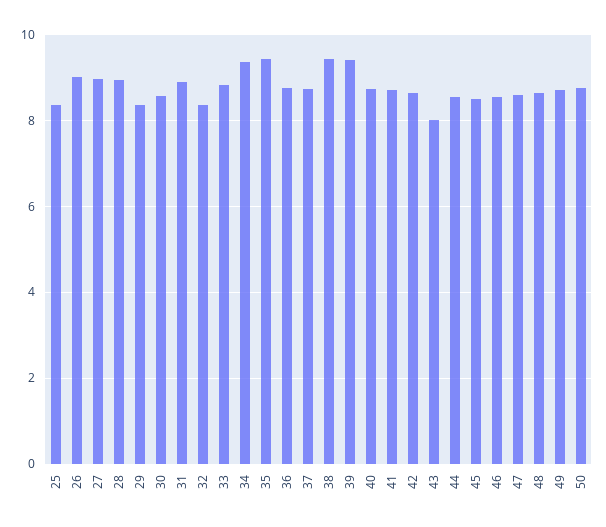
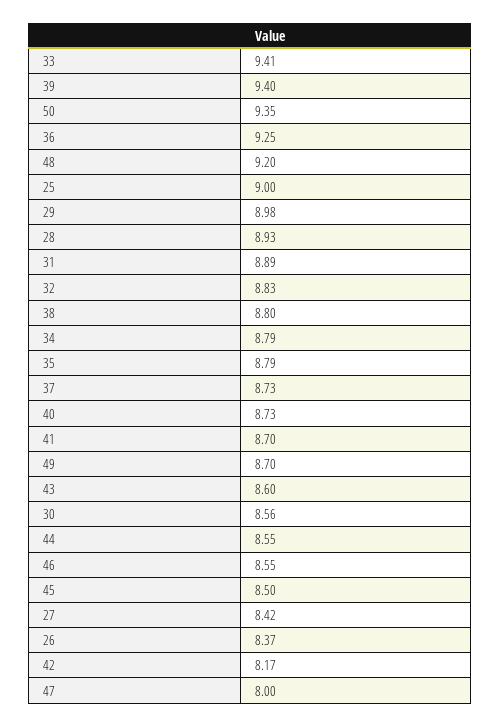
25: 8.4 -> 9
26: 9 -> 8.37
27: 9 -> 8.42
29: 8.4 -> 8.98
32: 8.4 -> 8.83
33: 8.8 -> 9.41
34: 9.4 -> 8.79
35: 9.4 -> 8.79
36: 8.8 -> 9.25
38: 9.4 -> 8.8
42: 8.6 -> 8.17
43: 8 -> 8.6
47: 8.6 -> 8
48: 8.6 -> 9.2
50: 8.8 -> 9.35

